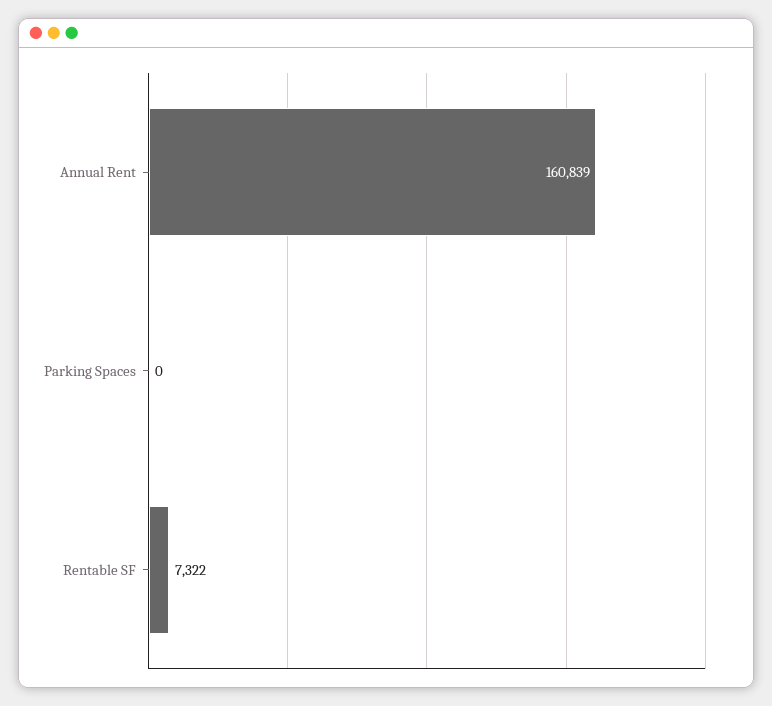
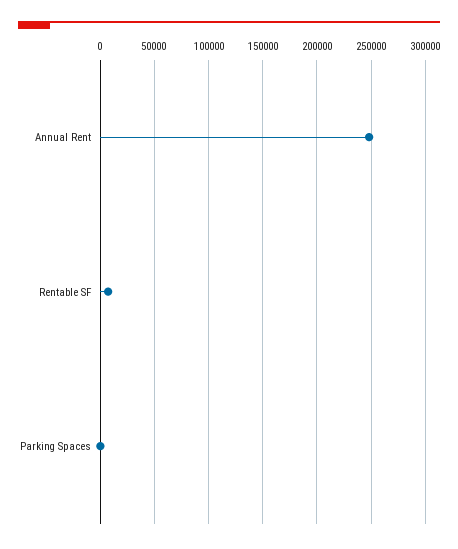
Annual Rent: 160839 -> 250000

